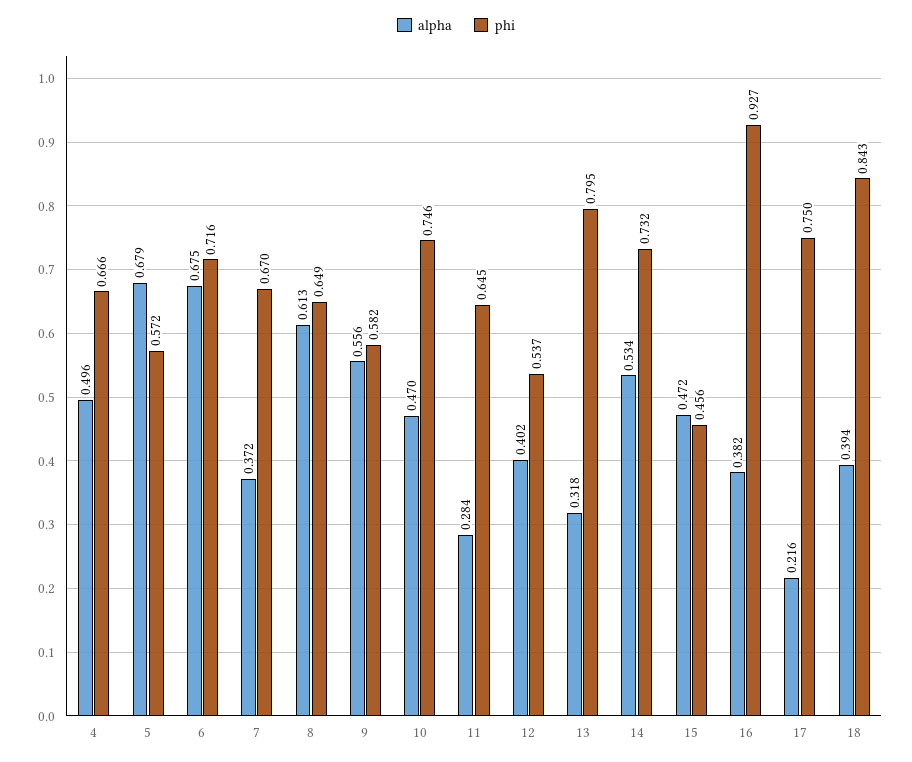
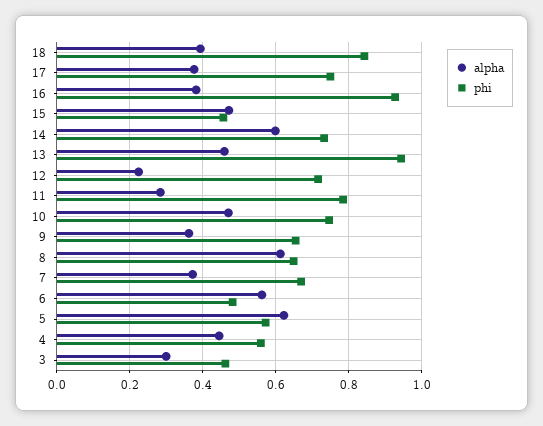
alpha, 4: 0.496 -> 0.44
phi, 4: 0.666 -> 0.56
alpha, 5: 0.679 -> 0.62
alpha, 6: 0.675 -> 0.56
phi, 6: 0.716 -> 0.48
alpha, 9: 0.556 -> 0.36
phi, 9: 0.582 -> 0.66
phi, 11: 0.645 -> 0.78
alpha, 12: 0.402 -> 0.22
phi, 12: 0.537 -> 0.72
alpha, 13: 0.318 -> 0.46
phi, 13: 0.795 -> 0.94
alpha, 14: 0.534 -> 0.6
alpha, 17: 0.216 -> 0.38
alpha, 3: none -> 0.3
phi, 3: none -> 0.46

